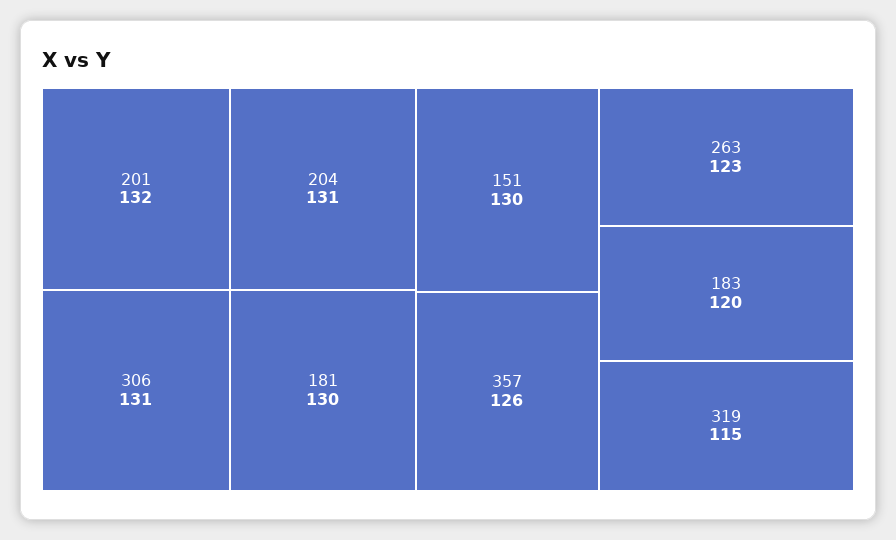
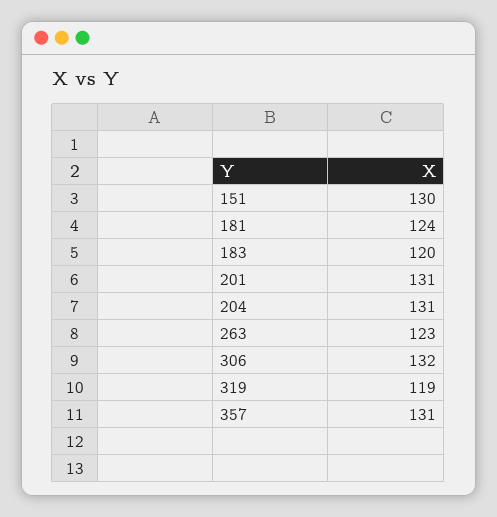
201: 132 -> 131
306: 131 -> 132
181: 130 -> 124
357: 126 -> 131
319: 115 -> 119

